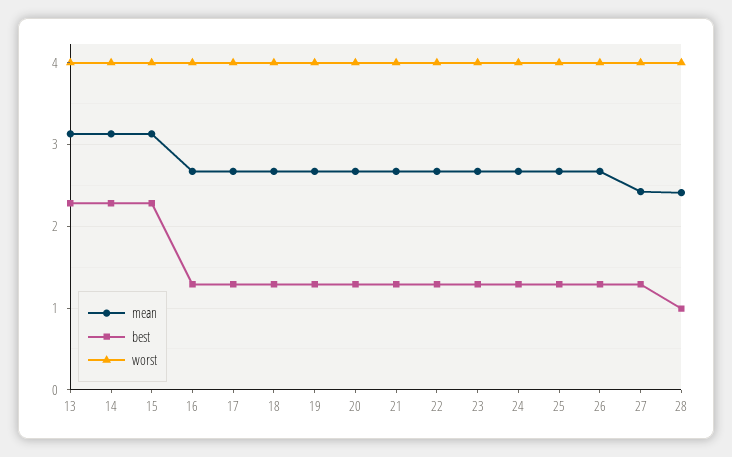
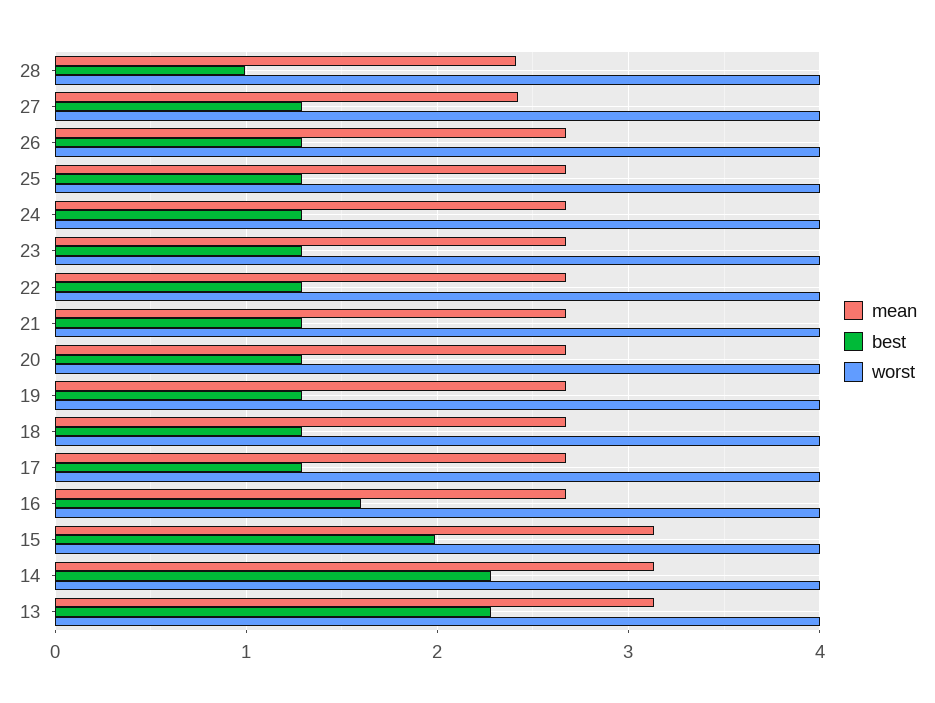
best, 15: 2.3 -> 2
best, 16: 1.3 -> 1.6

